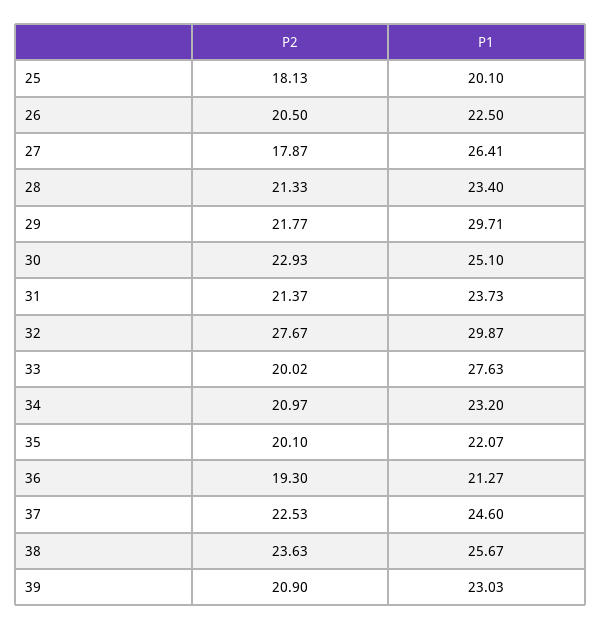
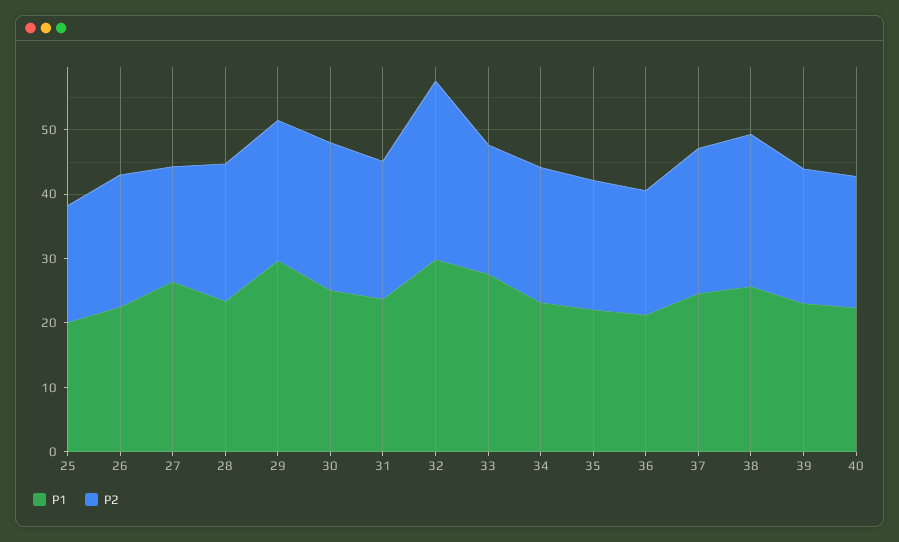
P1, 40: none -> 22
P2, 40: none -> 20

